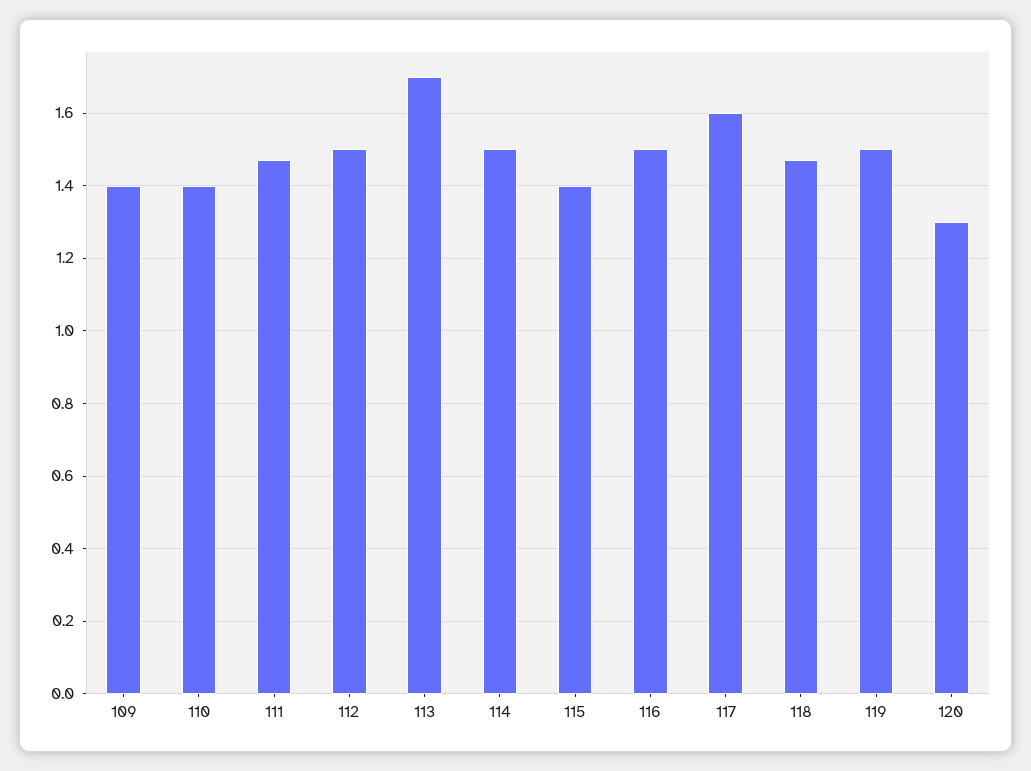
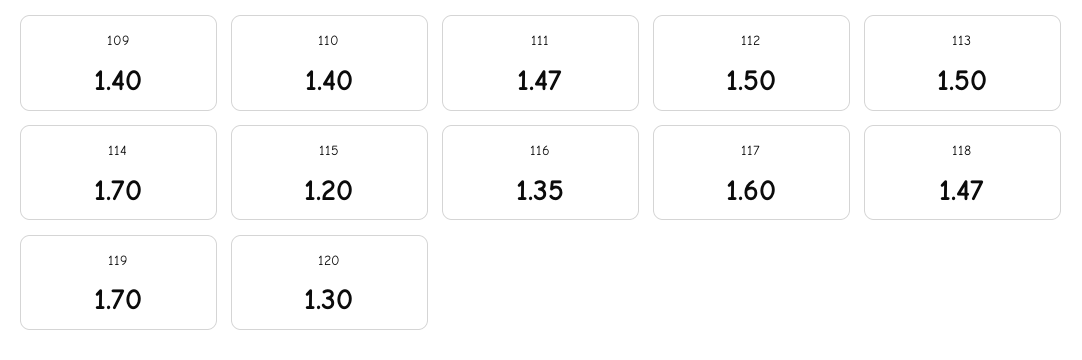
113: 1.7 -> 1.5
114: 1.5 -> 1.7
115: 1.4 -> 1.2
116: 1.5 -> 1.35
119: 1.5 -> 1.7

